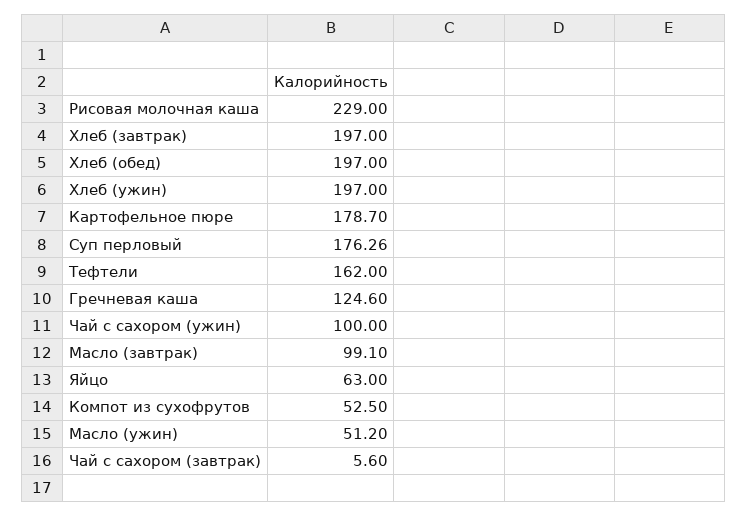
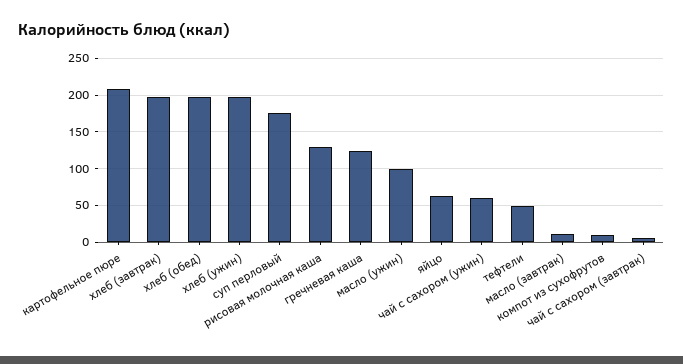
Рисовая молочная каша: 229 -> 130
Картофельное пюре: 178.7 -> 210
Тефтели: 162 -> 50
Чай с сахором (ужин): 100 -> 60
Масло (завтрак): 99.1 -> 10
Компот из сухофрутов: 52.5 -> 10
Масло (ужин): 51.2 -> 100

